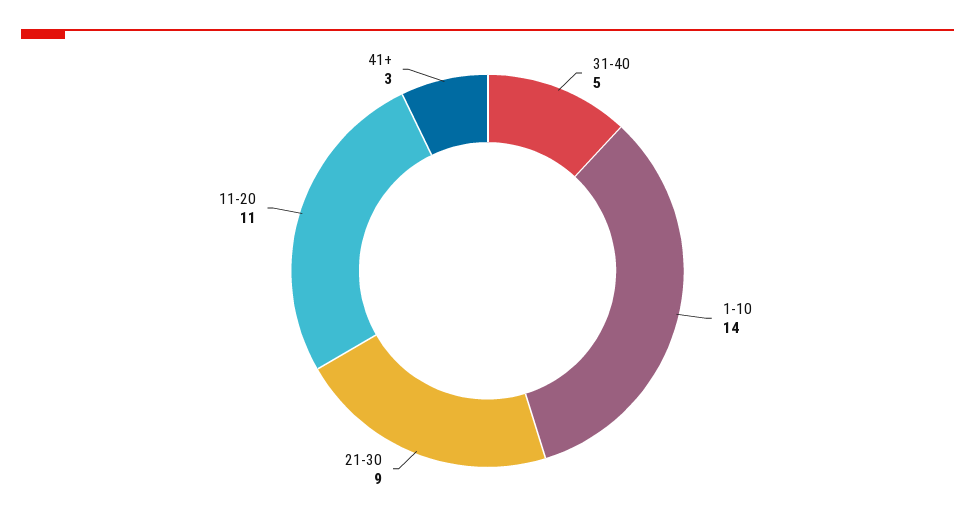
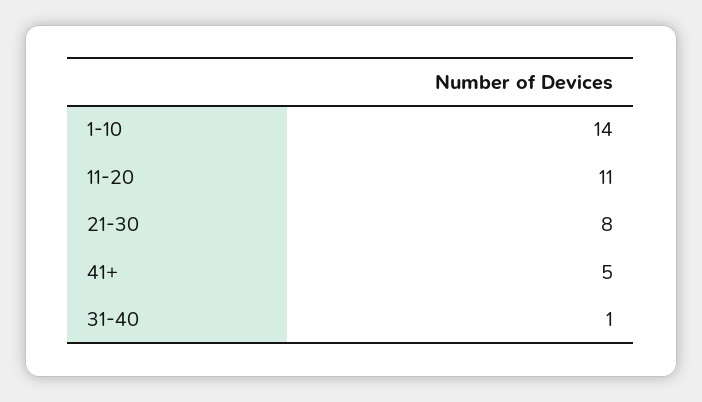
31-40: 5 -> 1
21-30: 9 -> 8
41+: 3 -> 5

